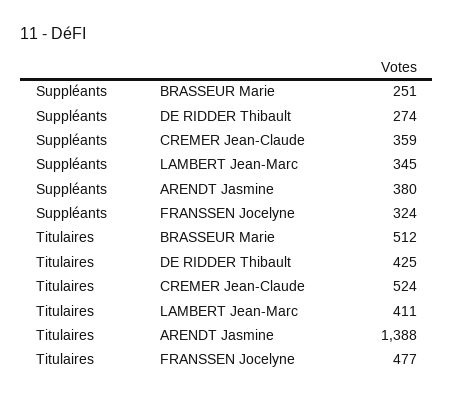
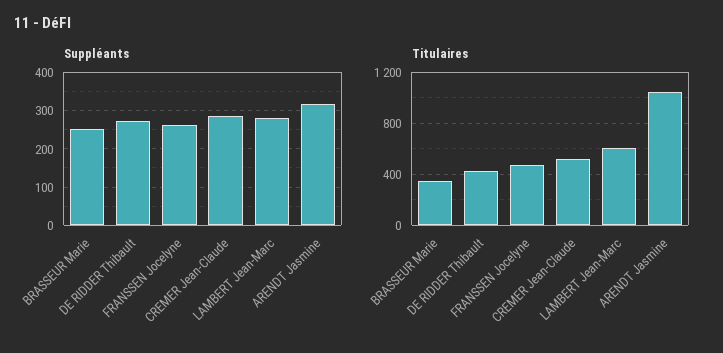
Suppléants, CREMER Jean-Claude: 359 -> 280
Suppléants, LAMBERT Jean-Marc: 345 -> 280
Suppléants, ARENDT Jasmine: 380 -> 320
Suppléants, FRANSSEN Jocelyne: 324 -> 260
Titulaires, BRASSEUR Marie: 512 -> 350
Titulaires, LAMBERT Jean-Marc: 411 -> 600
Titulaires, ARENDT Jasmine: 1388 -> 1050

